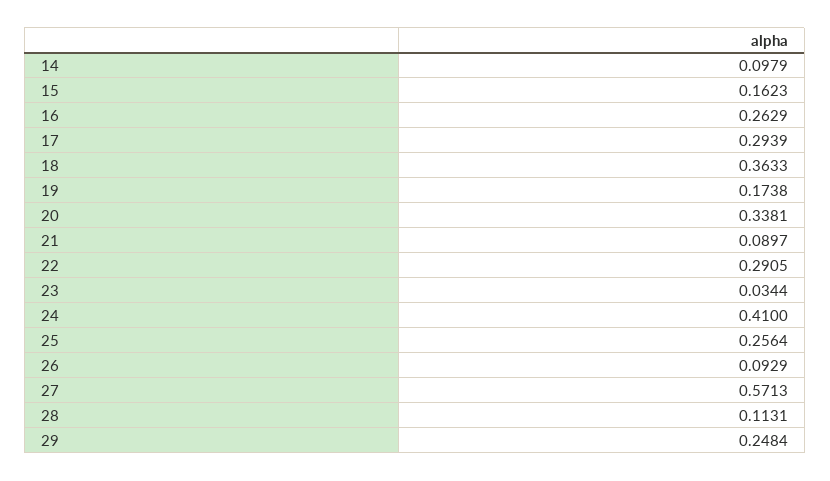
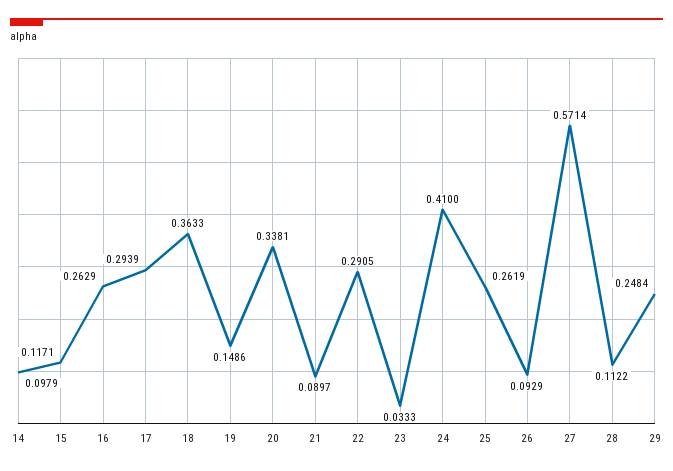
15: 0.1623 -> 0.1171
19: 0.1738 -> 0.1486
23: 0.0344 -> 0.0333
25: 0.2564 -> 0.2619
27: 0.5713 -> 0.5714
28: 0.1131 -> 0.1122

